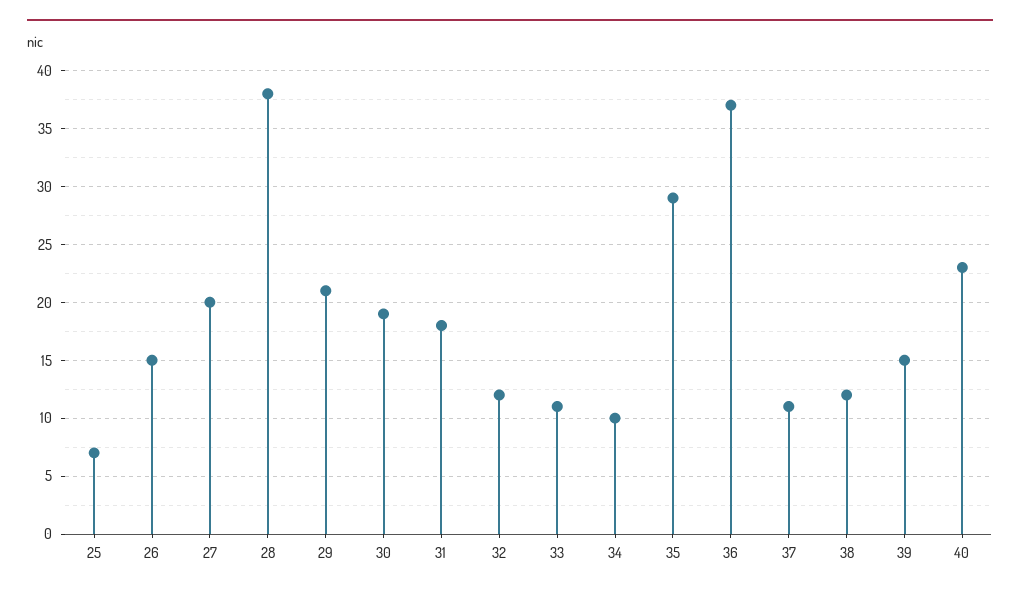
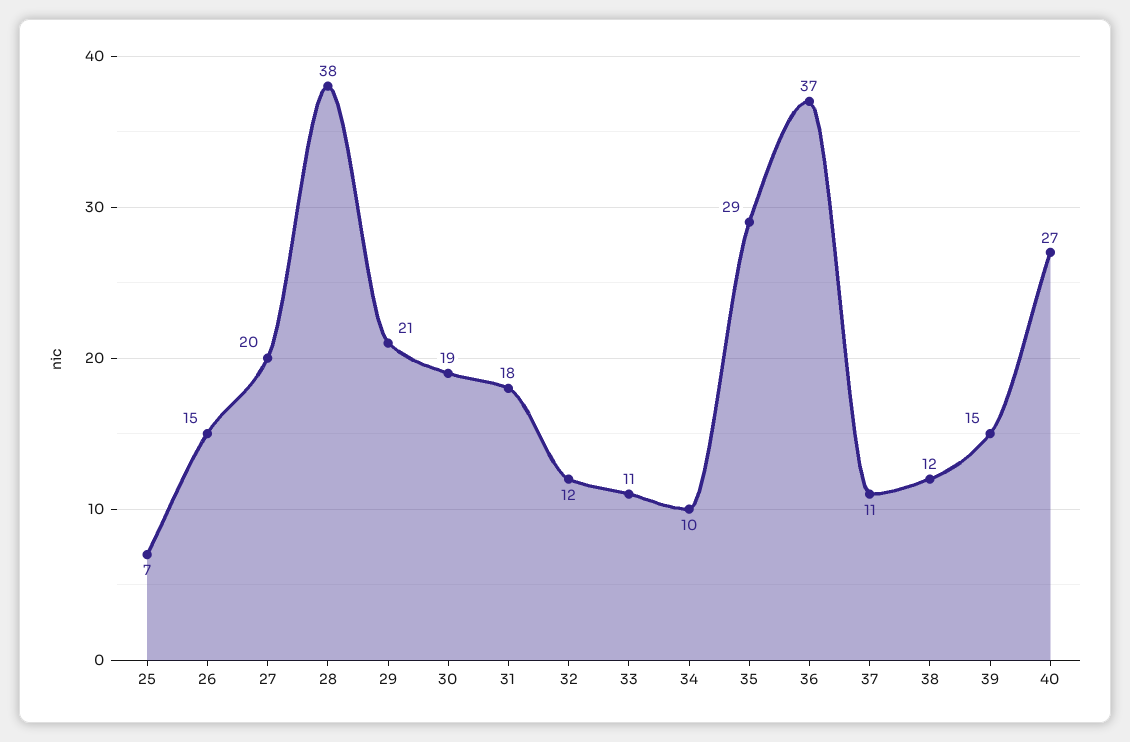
40: 23 -> 27

